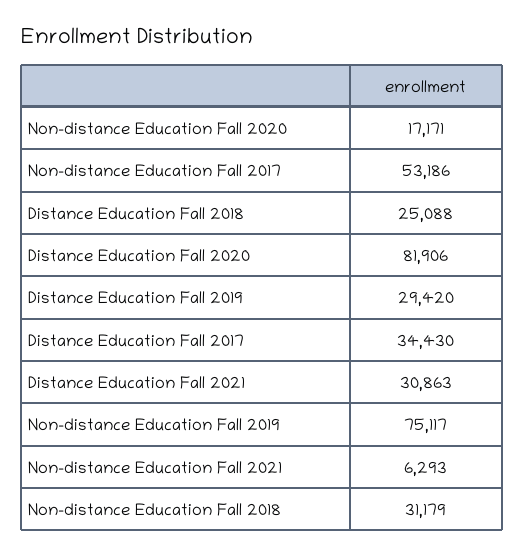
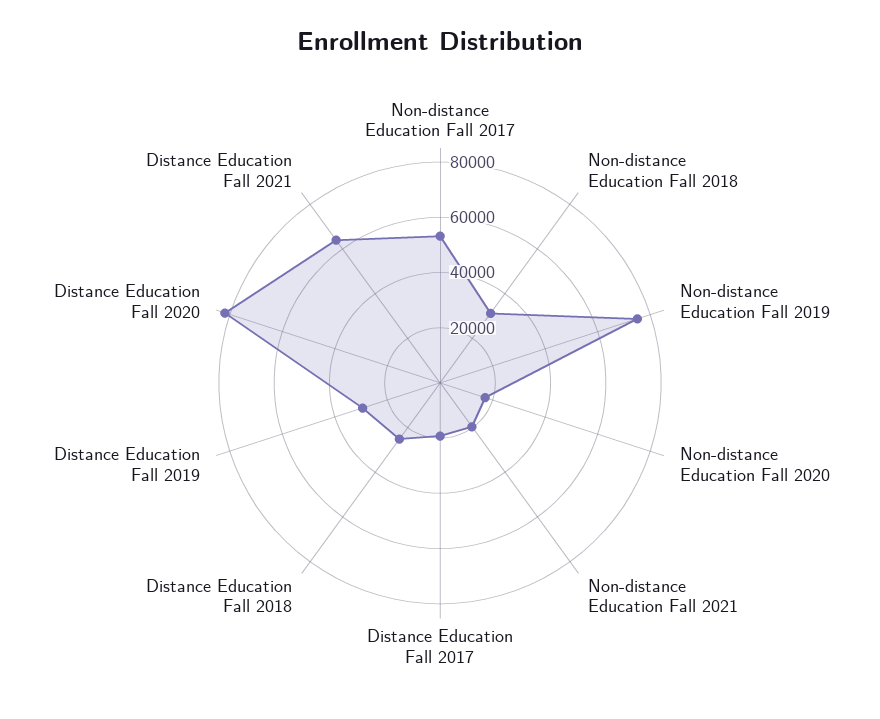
Distance Education Fall 2017: 34430 -> 20000
Distance Education Fall 2021: 30863 -> 65000
Non-distance Education Fall 2021: 6293 -> 20000

